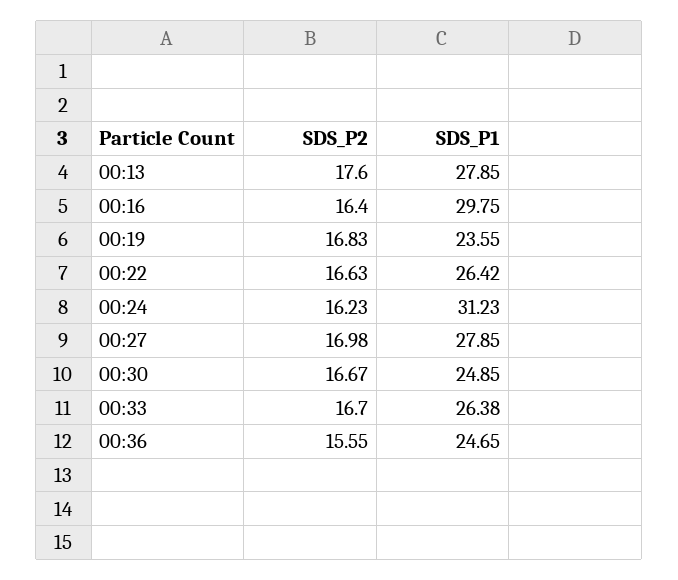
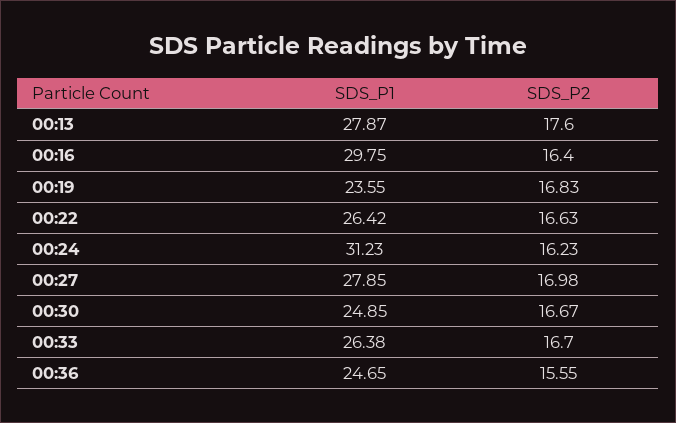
SDS_P1, 00:13: 27.85 -> 27.87

